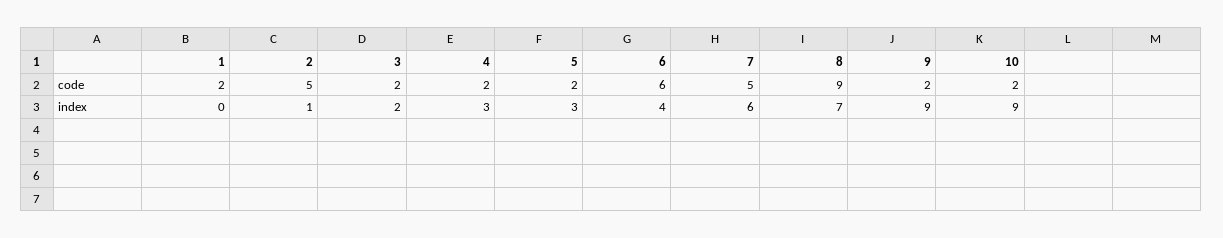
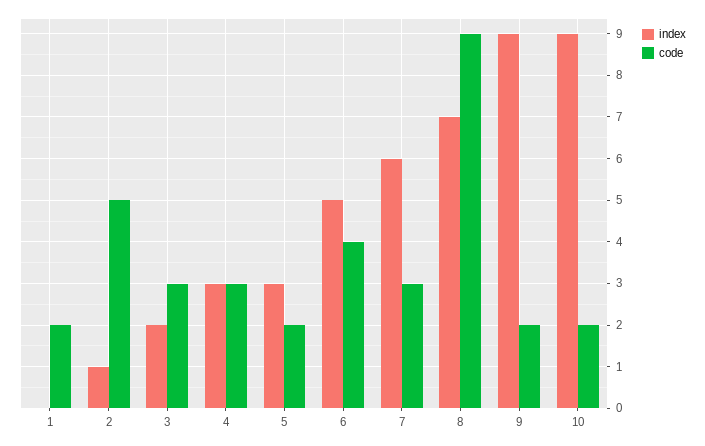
code, 3: 2 -> 3
code, 4: 2 -> 3
code, 6: 6 -> 4
code, 7: 5 -> 3
index, 6: 4 -> 5

